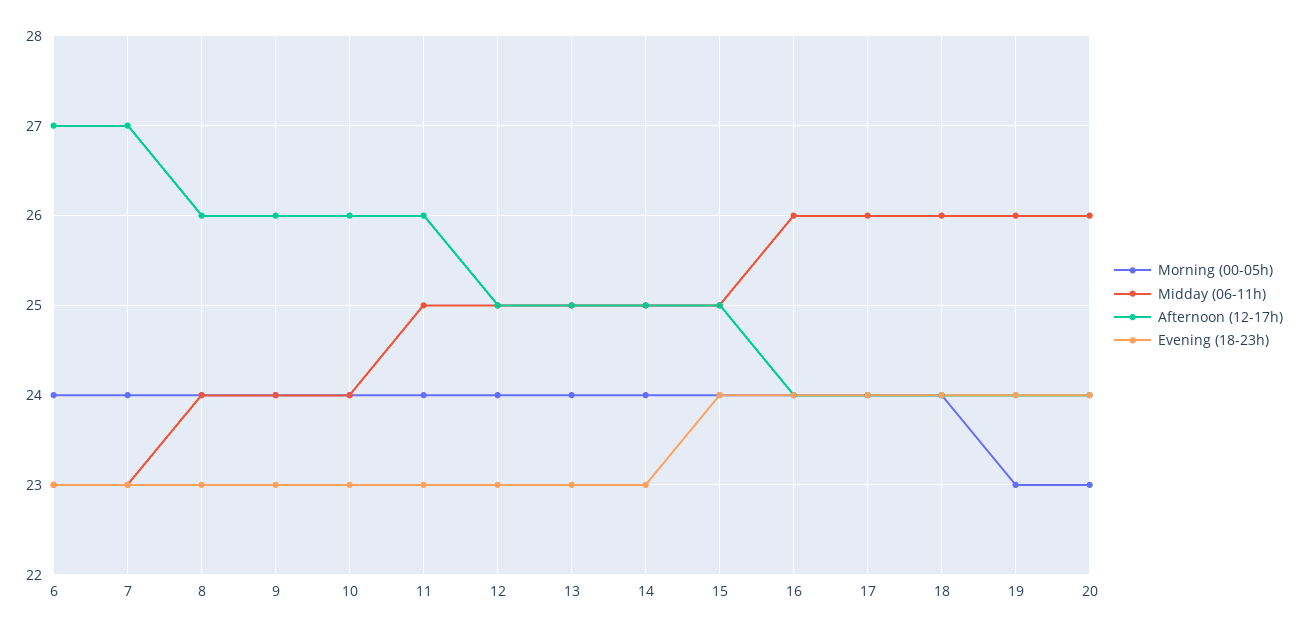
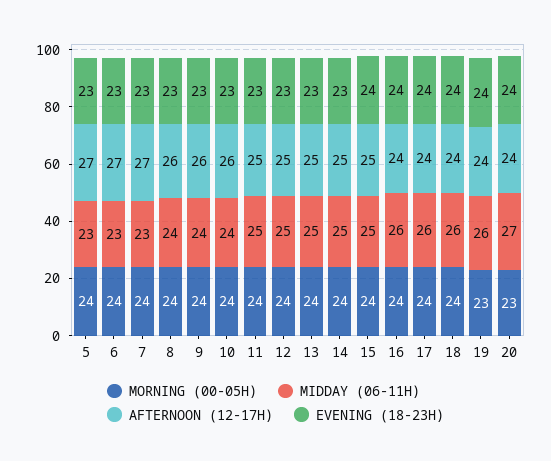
Afternoon (12-17h), 11: 26 -> 25
Midday (06-11h), 20: 26 -> 27
Morning (00-05h), 5: none -> 24
Midday (06-11h), 5: none -> 23
Afternoon (12-17h), 5: none -> 27
Evening (18-23h), 5: none -> 23

